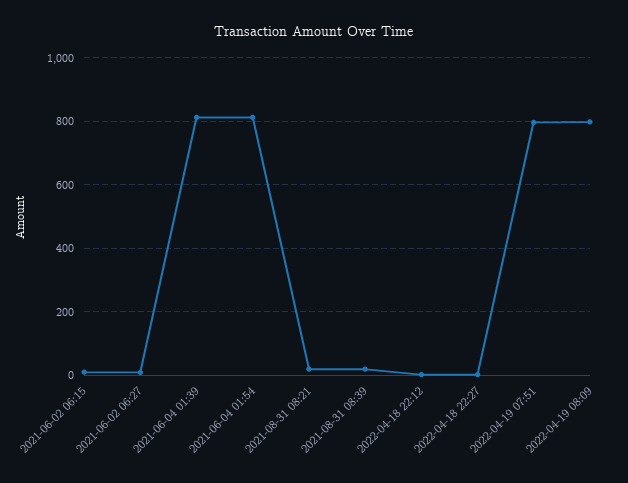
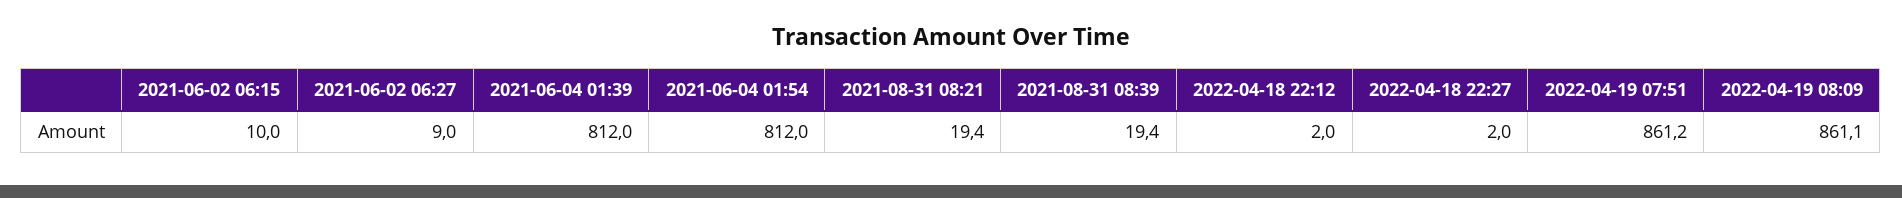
2022-04-19 07:51: 800 -> 861.2
2022-04-19 08:09: 800 -> 861.1

